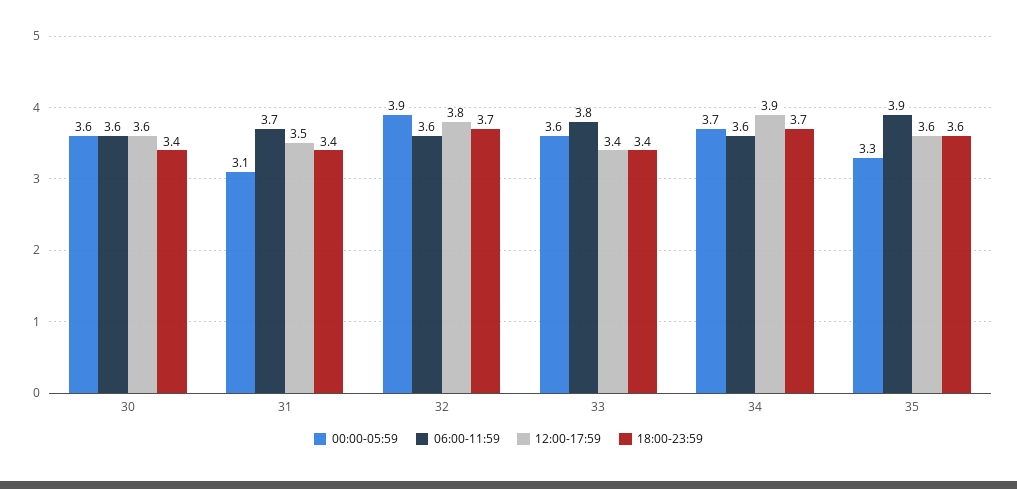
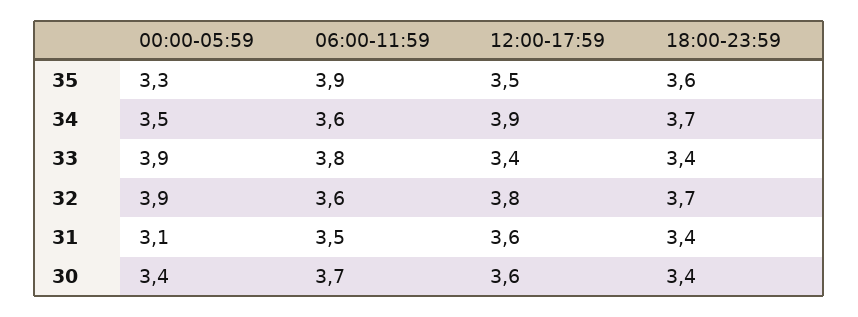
00:00-05:59, 30: 3.6 -> 3.4
06:00-11:59, 30: 3.6 -> 3.7
06:00-11:59, 31: 3.7 -> 3.5
12:00-17:59, 31: 3.5 -> 3.6
00:00-05:59, 33: 3.6 -> 3.9
00:00-05:59, 34: 3.7 -> 3.5
12:00-17:59, 35: 3.6 -> 3.5

